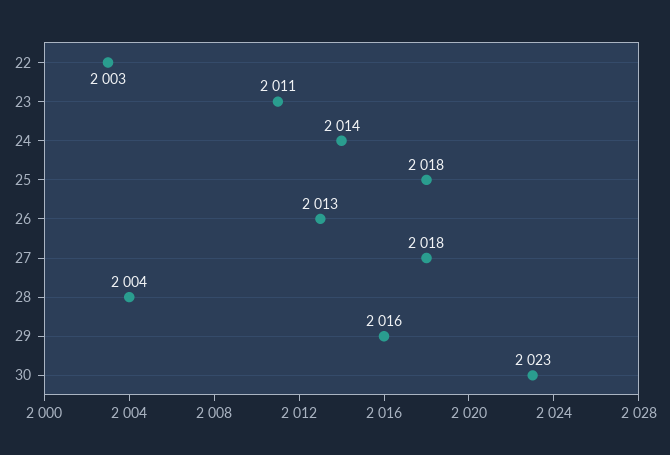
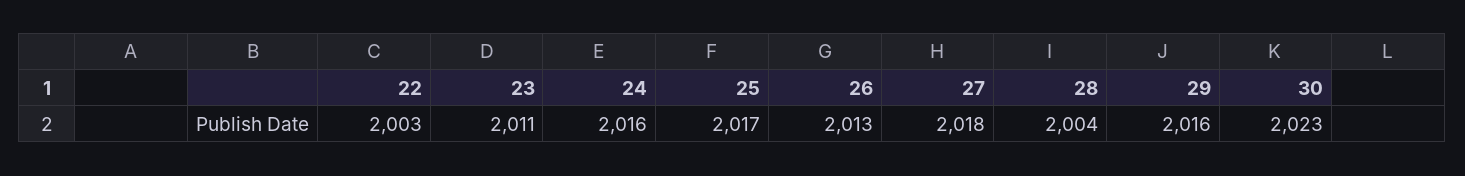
24: 2014 -> 2016
25: 2018 -> 2017

